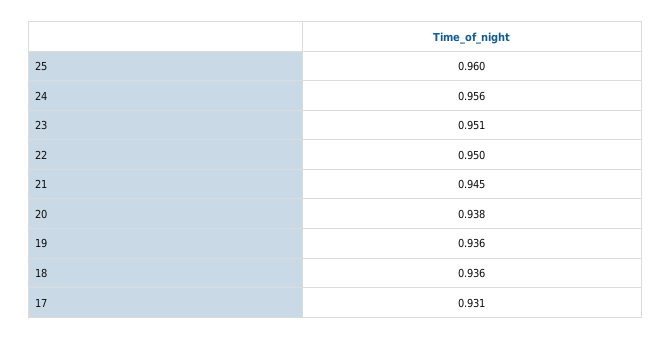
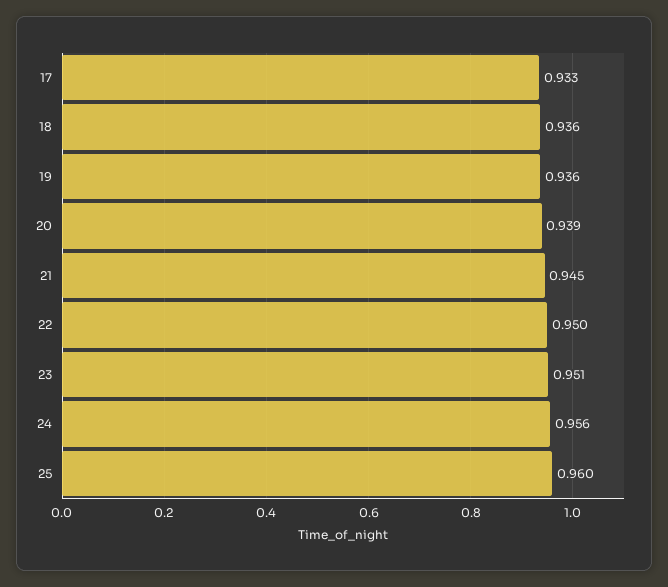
20: 0.938 -> 0.939
17: 0.931 -> 0.933

